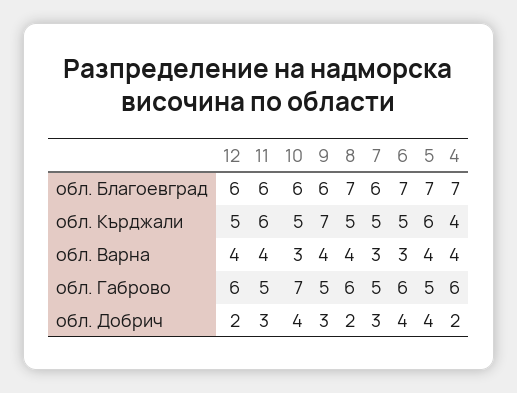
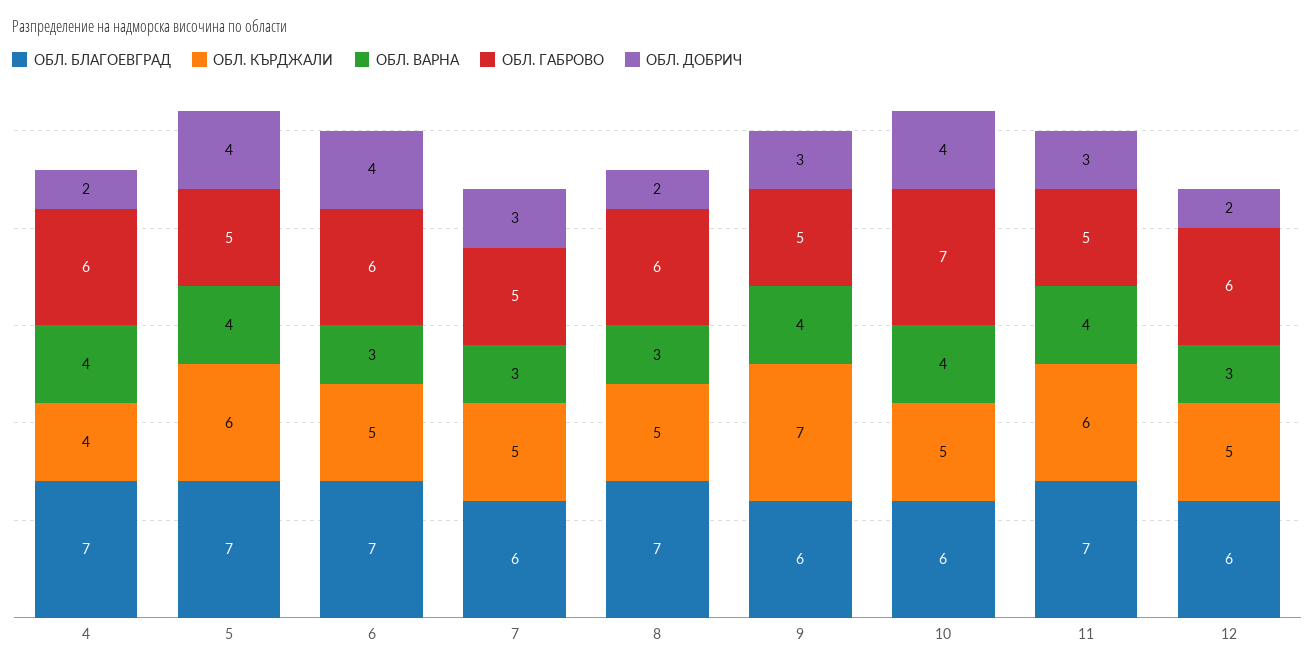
обл. Благоевград, 11: 6 -> 7
обл. Варна, 12: 4 -> 3
обл. Варна, 10: 3 -> 4
обл. Варна, 8: 4 -> 3

